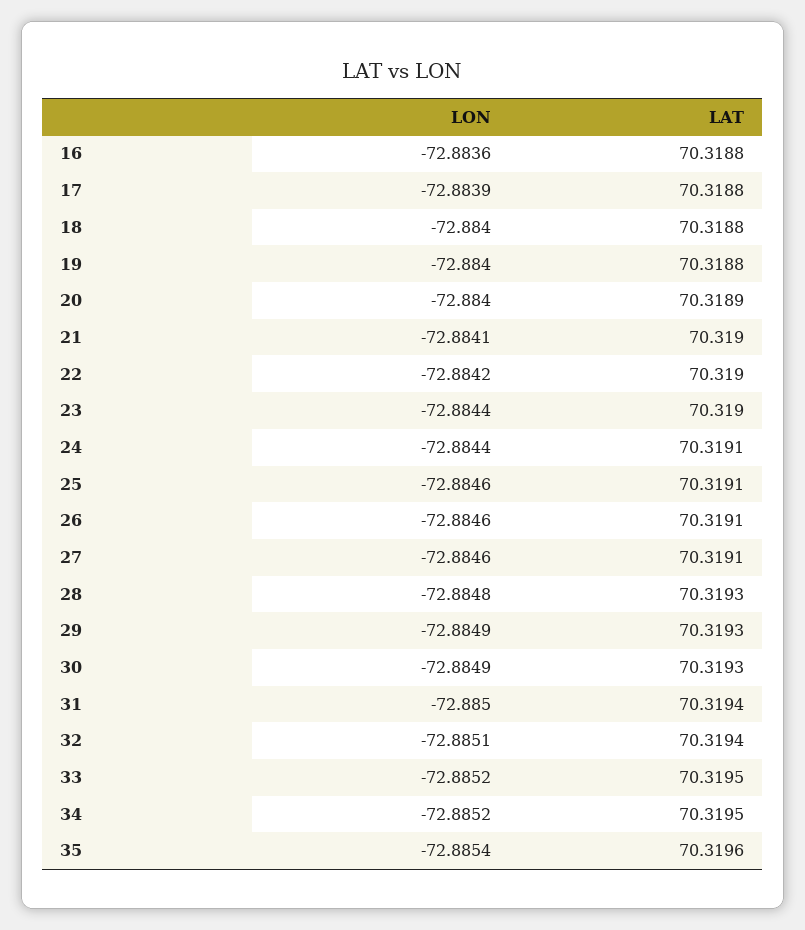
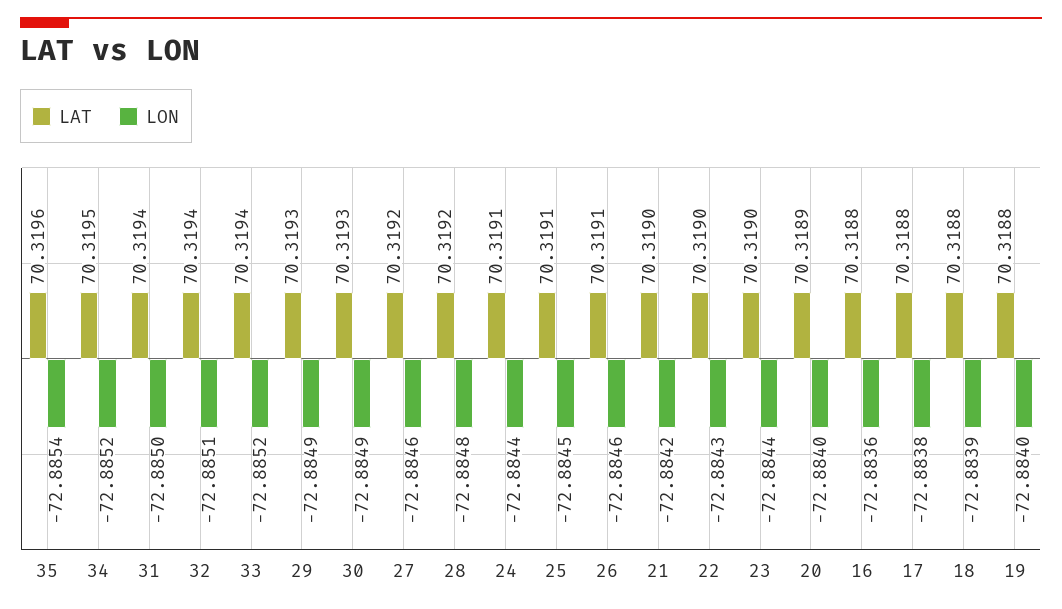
LON, 17: -72.8839 -> -72.8838
LON, 18: -72.884 -> -72.8839
LON, 21: -72.8841 -> -72.8842
LON, 22: -72.8842 -> -72.8843
LON, 25: -72.8846 -> -72.8845
LAT, 27: 70.3191 -> 70.3192
LAT, 28: 70.3193 -> 70.3192
LAT, 33: 70.3195 -> 70.3194

